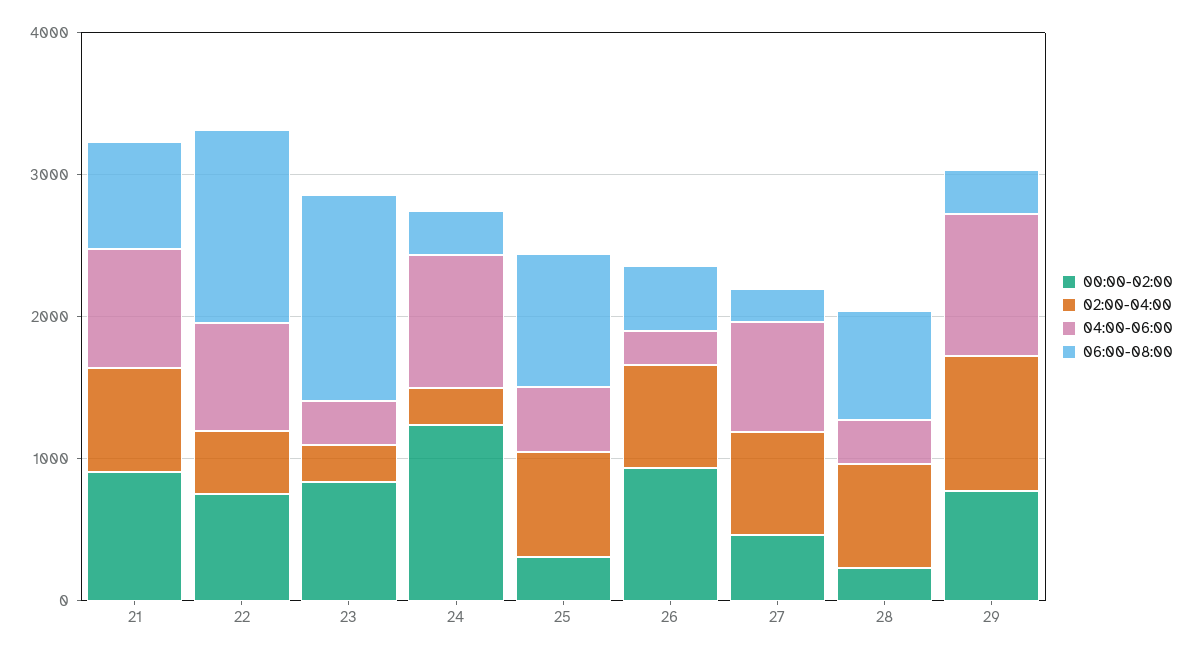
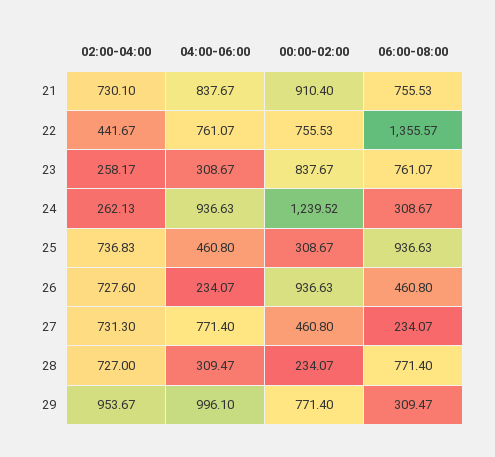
06:00-08:00, 23: 1400 -> 761.07

